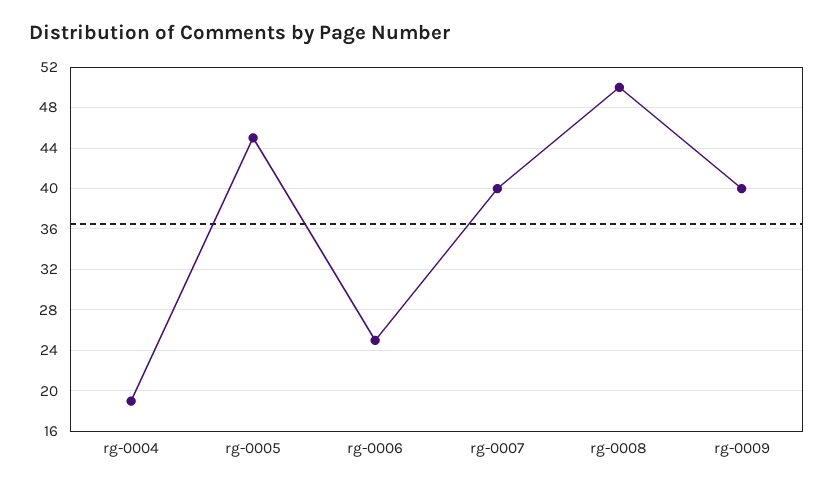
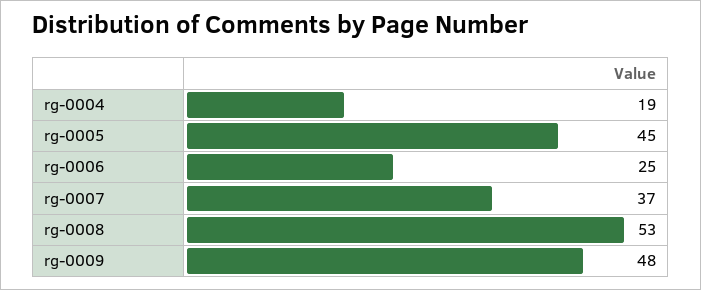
rg-0007: 40 -> 37
rg-0008: 50 -> 53
rg-0009: 40 -> 48

